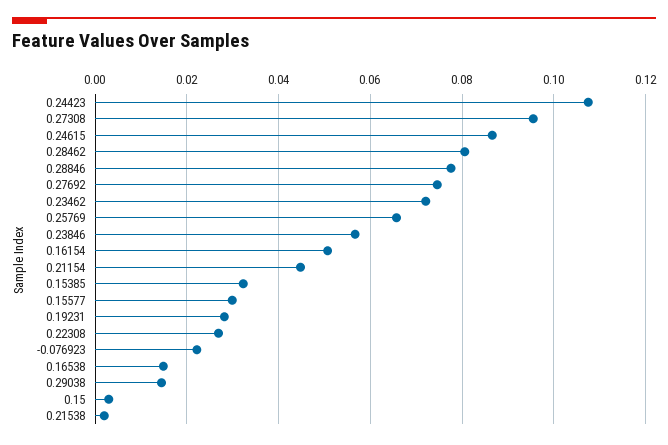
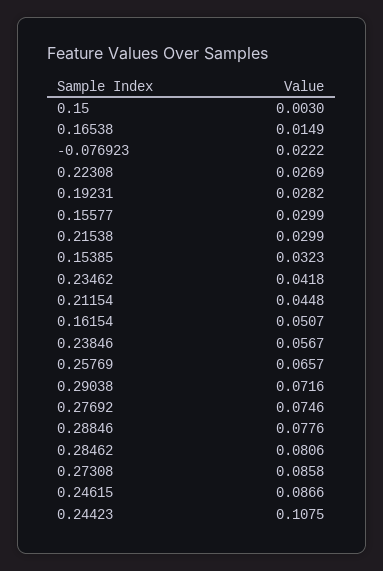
0.27308: 0.096 -> 0.0858
0.23462: 0.072 -> 0.0418
0.29038: 0.014 -> 0.0716
0.21538: 0.002 -> 0.0299

